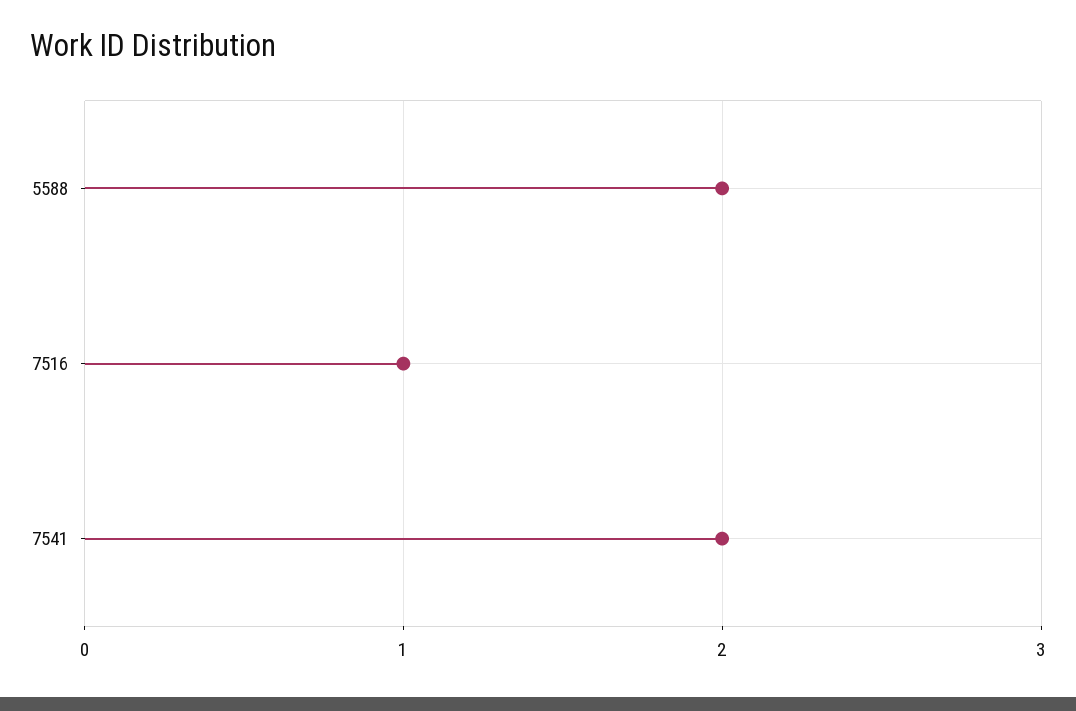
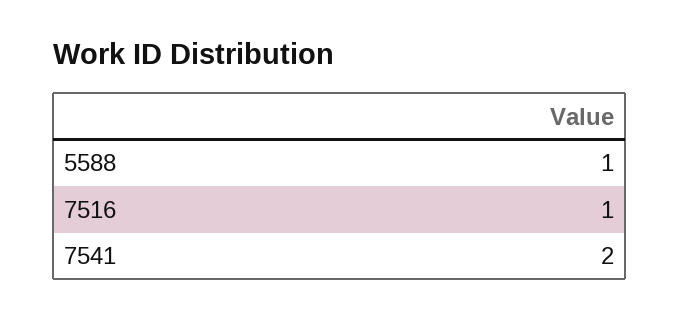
5588: 2 -> 1

